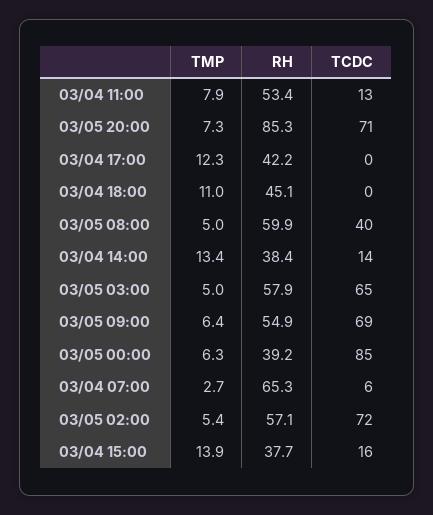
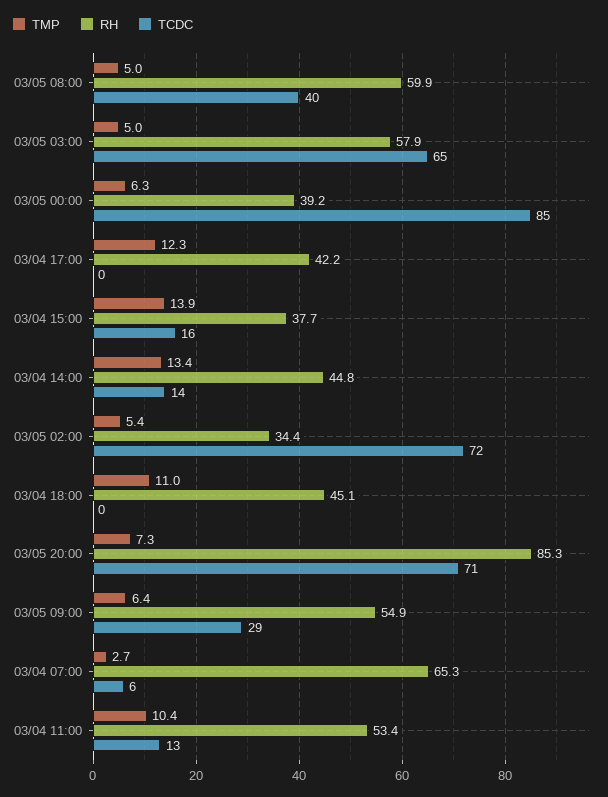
TMP, 03/04 11:00: 7.9 -> 10.4
RH, 03/04 14:00: 38.4 -> 44.8
TCDC, 03/05 09:00: 69 -> 29
RH, 03/05 02:00: 57.1 -> 34.4

